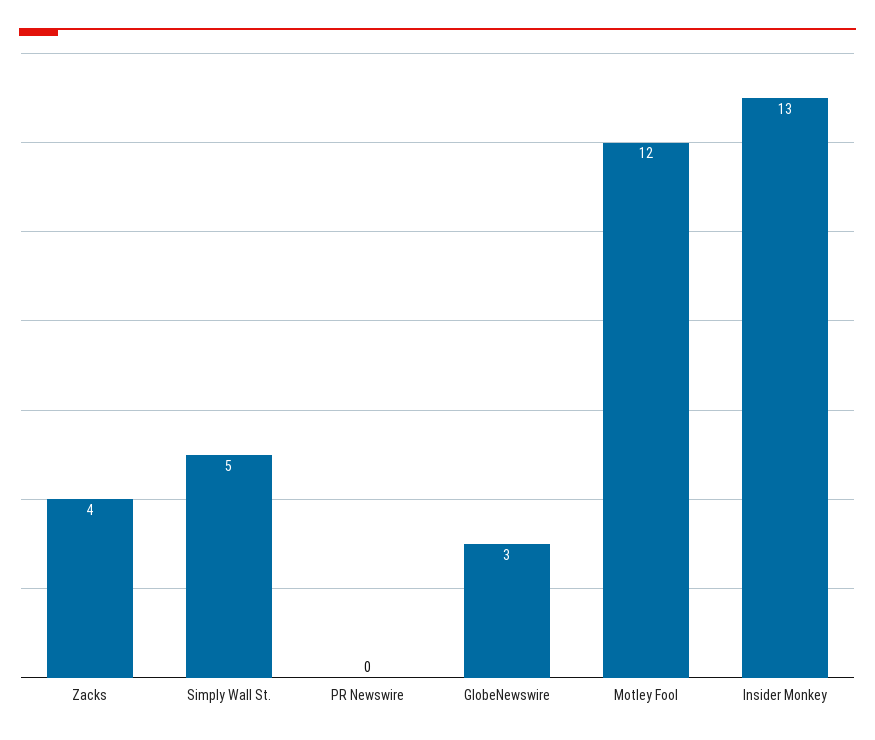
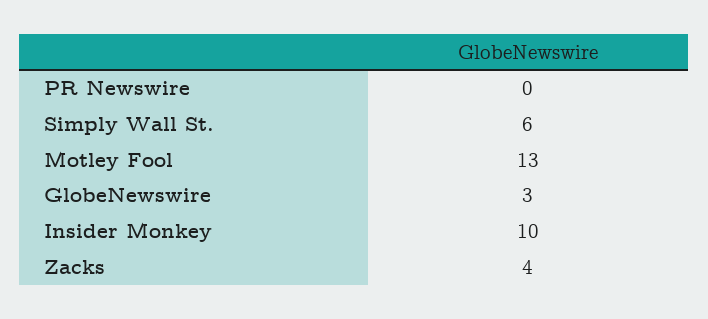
Simply Wall St.: 5 -> 6
Motley Fool: 12 -> 13
Insider Monkey: 13 -> 10

